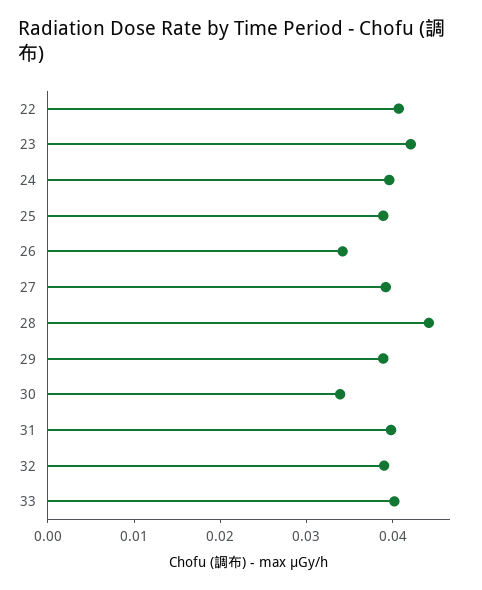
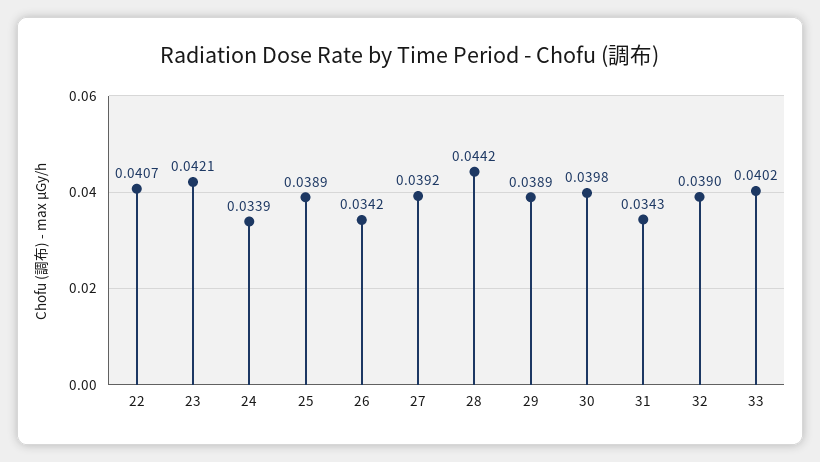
24: 0.04 -> 0.0339
30: 0.034 -> 0.0398
31: 0.04 -> 0.0343

